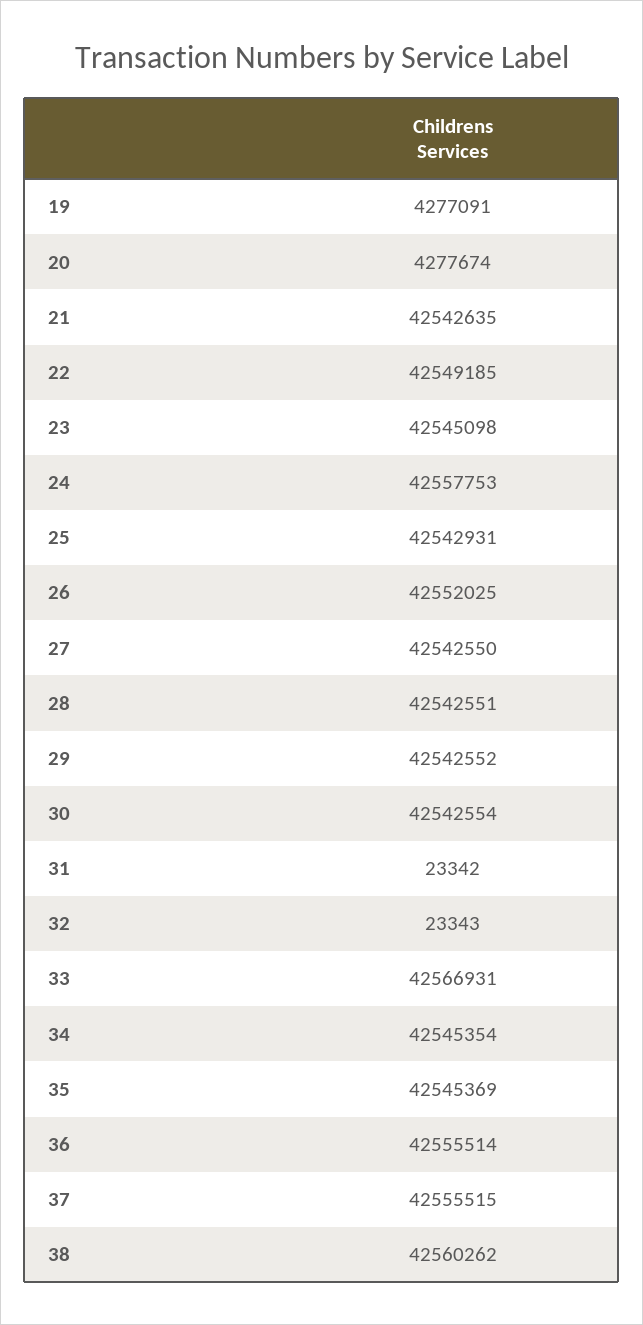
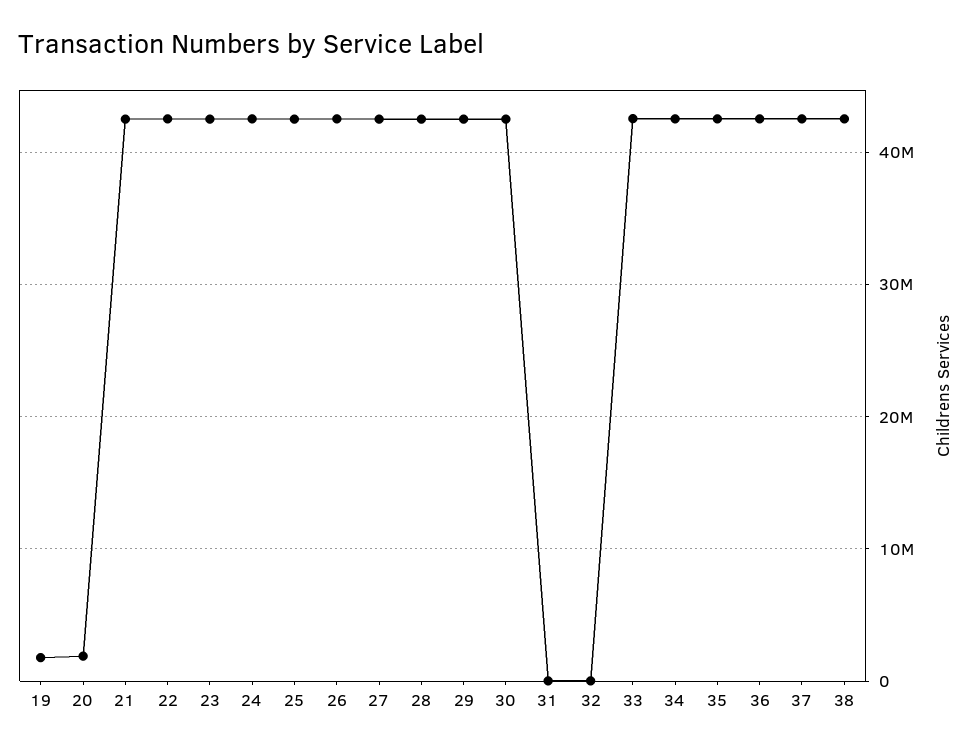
19: 4277091 -> 2000000
20: 4277674 -> 2000000

